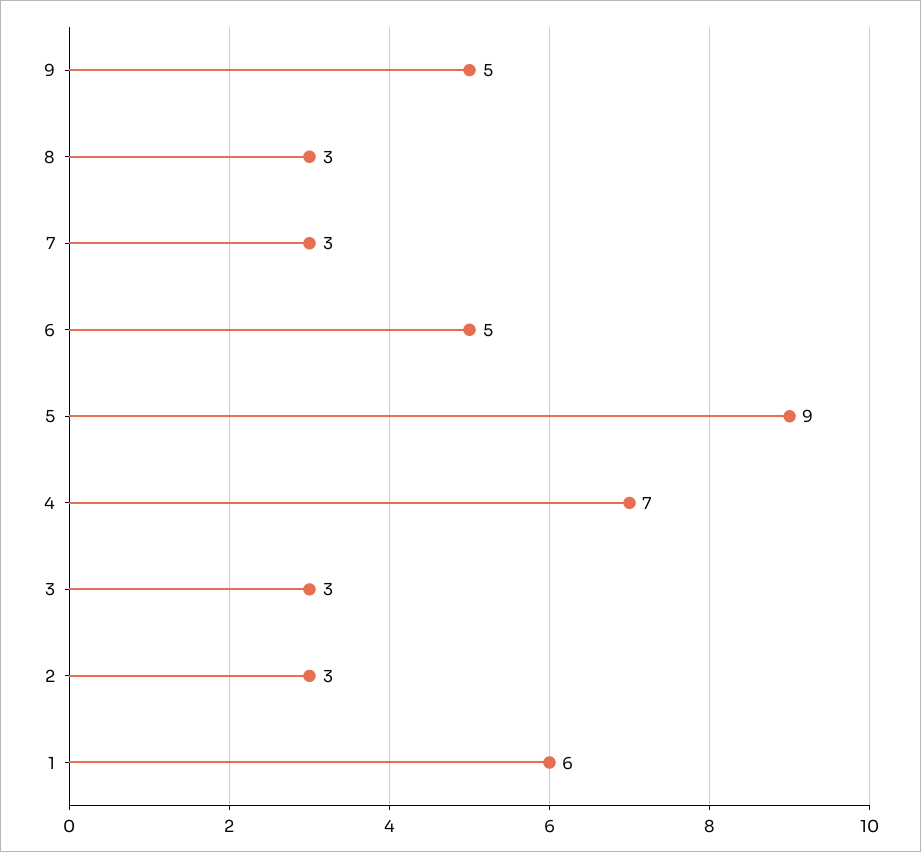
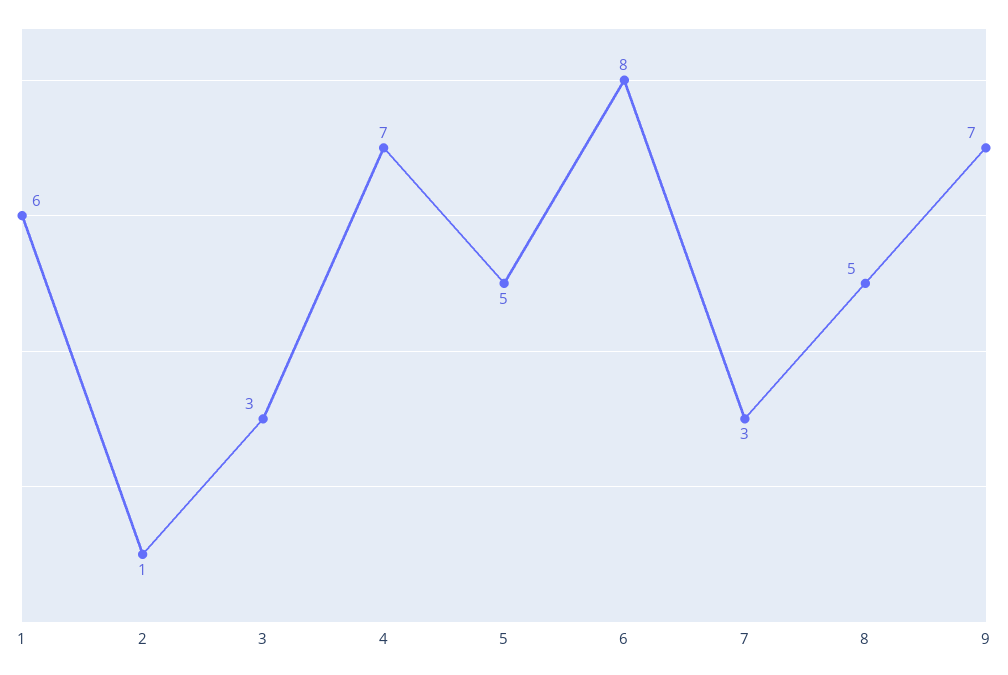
9: 5 -> 7
8: 3 -> 5
6: 5 -> 8
5: 9 -> 5
2: 3 -> 1

